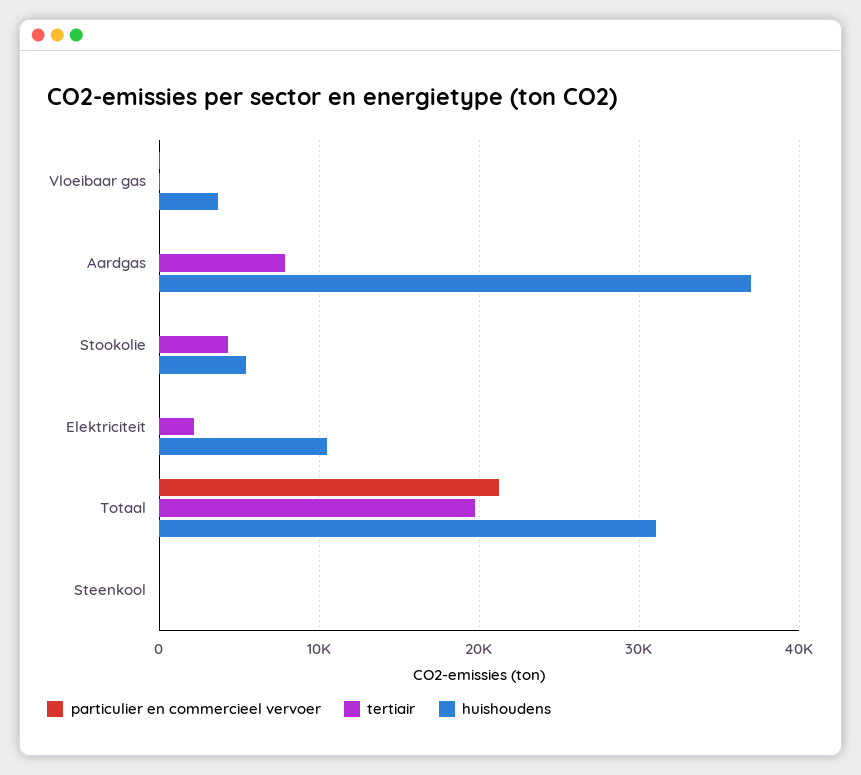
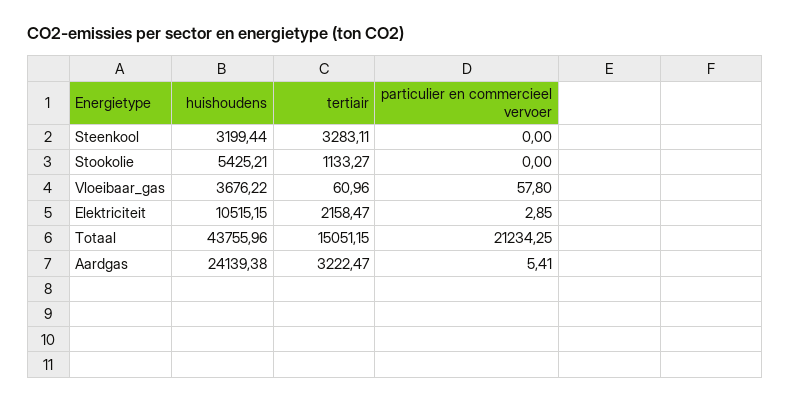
tertiair, Aardgas: 8000 -> 3222.47
huishoudens, Aardgas: 37000 -> 24139.38
tertiair, Stookolie: 4000 -> 1133.27
tertiair, Totaal: 20000 -> 15051.15
huishoudens, Totaal: 31000 -> 43755.96
tertiair, Steenkool: 0 -> 3283.11
huishoudens, Steenkool: 0 -> 3199.44

